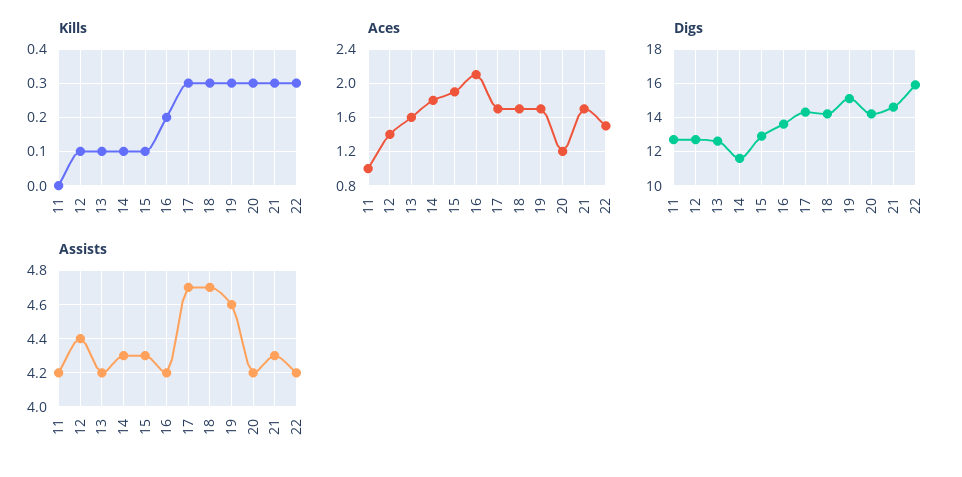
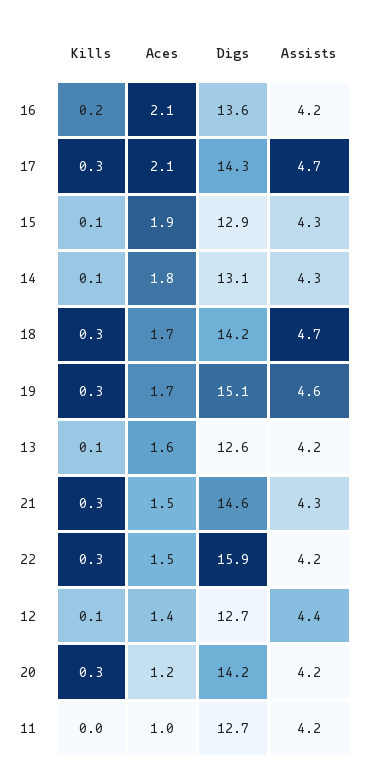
Aces, 17: 1.7 -> 2.1
Aces, 21: 1.7 -> 1.5
Digs, 14: 11.5 -> 13.1

